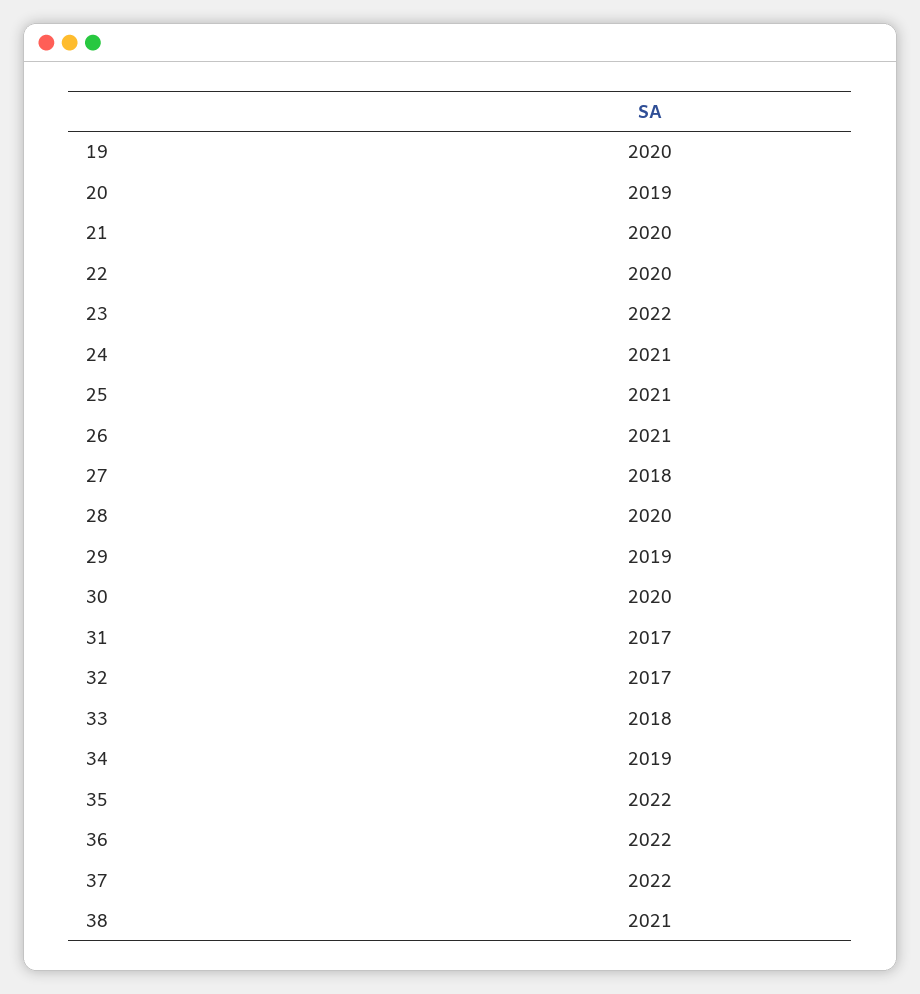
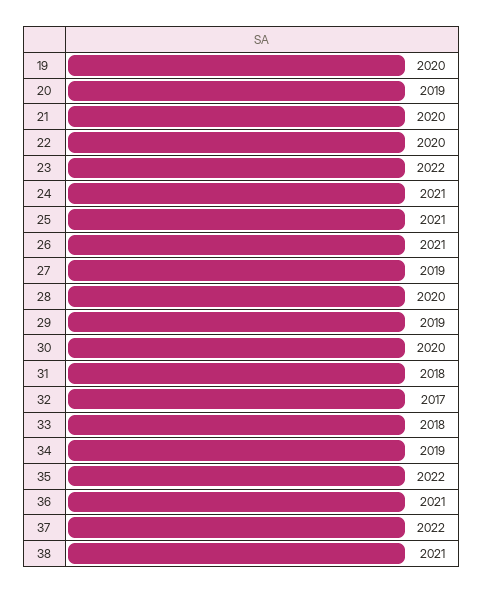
27: 2018 -> 2019
31: 2017 -> 2018
36: 2022 -> 2021

